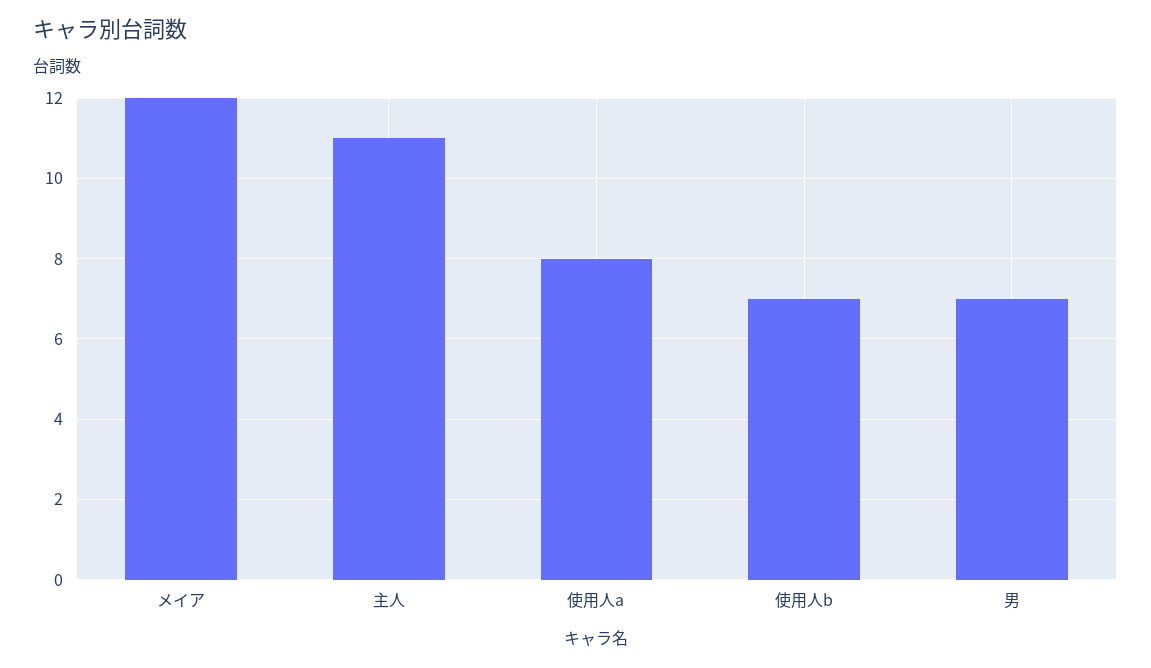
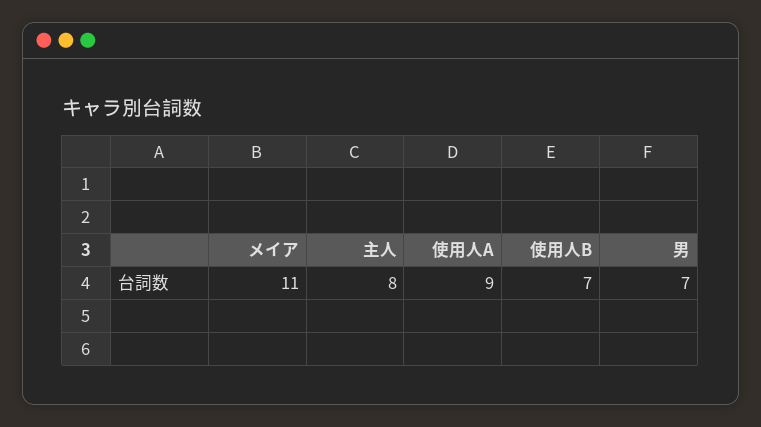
メイア: 12 -> 11
主人: 11 -> 8
使用人a: 8 -> 9

